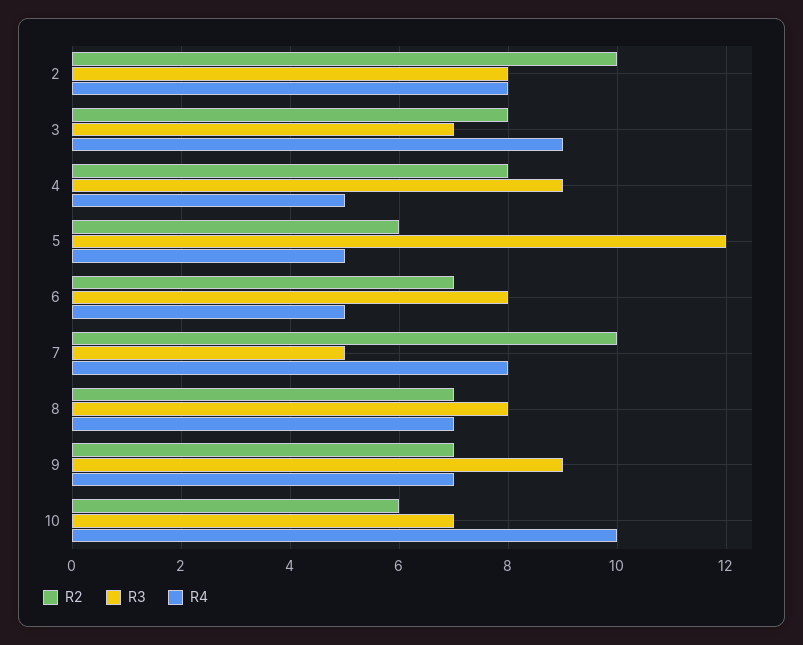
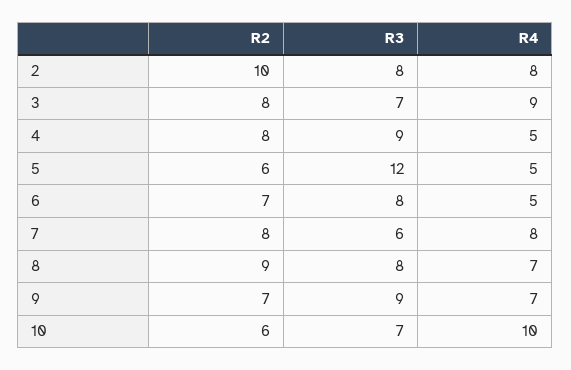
R2, 7: 10 -> 8
R3, 7: 5 -> 6
R2, 8: 7 -> 9

